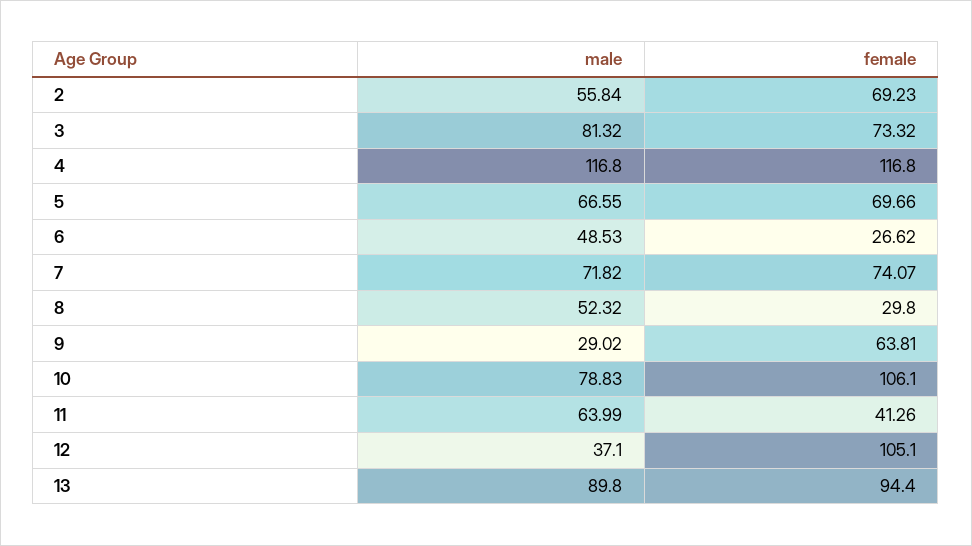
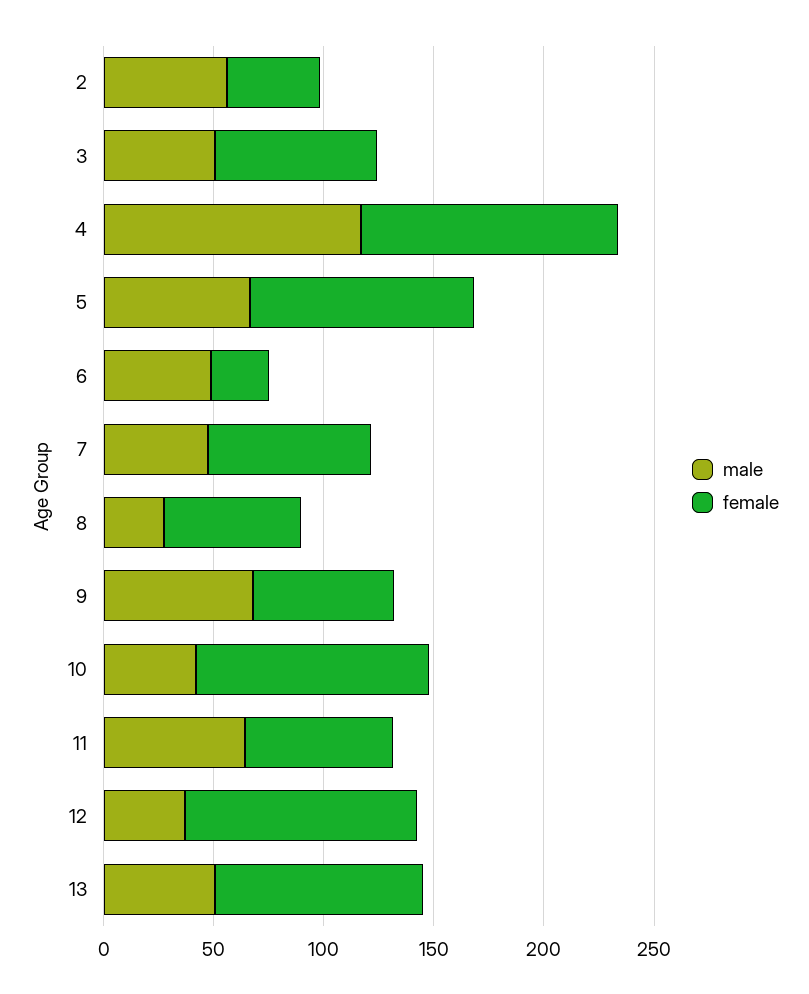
female, 2: 69.23 -> 40
male, 3: 81.32 -> 50
female, 5: 69.66 -> 100
male, 7: 71.82 -> 50
male, 8: 52.32 -> 30
female, 8: 29.8 -> 60
male, 9: 29.02 -> 70
male, 10: 78.83 -> 40
female, 11: 41.26 -> 70
male, 13: 89.8 -> 50

